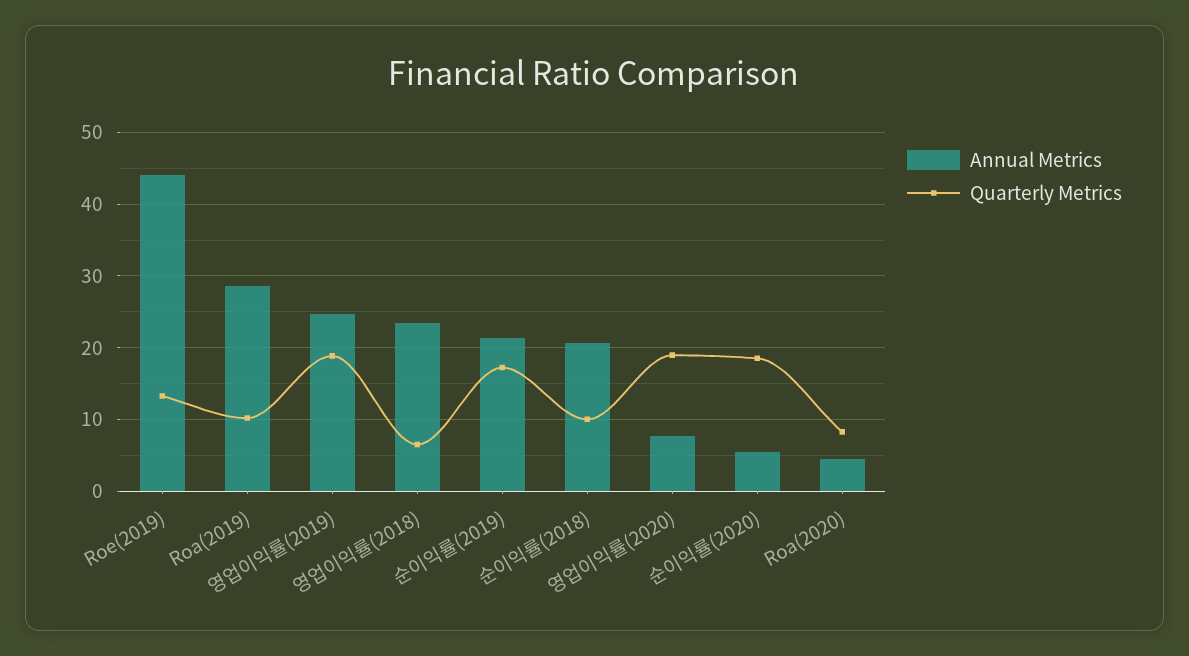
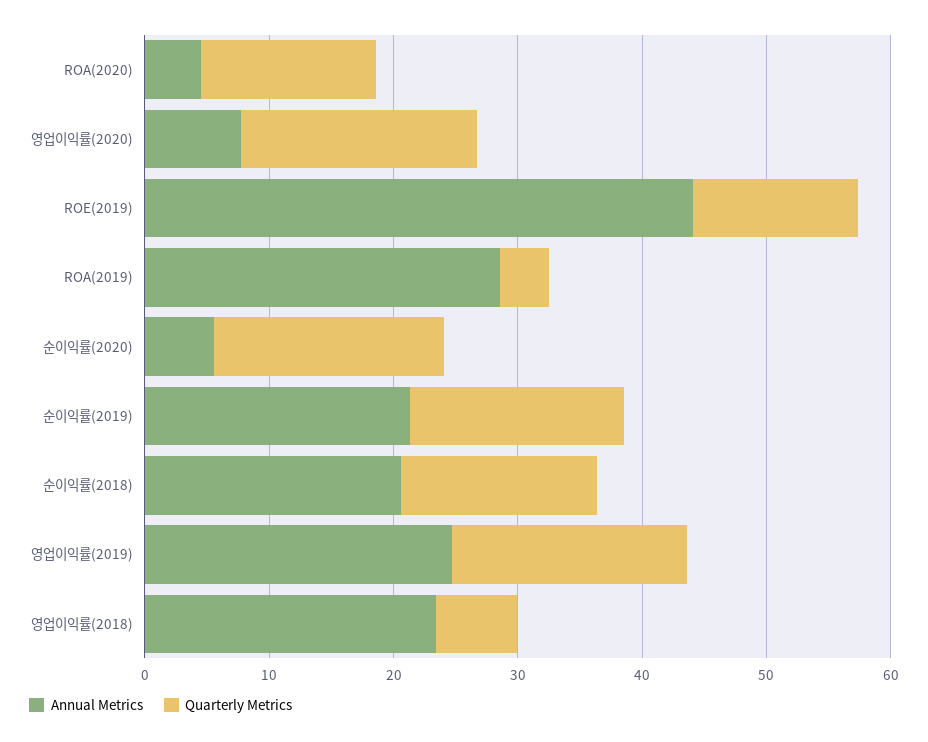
Quarterly Metrics, Roa(2019): 10 -> 4
Quarterly Metrics, 순이익률(2018): 10 -> 16
Quarterly Metrics, Roa(2020): 8 -> 14

